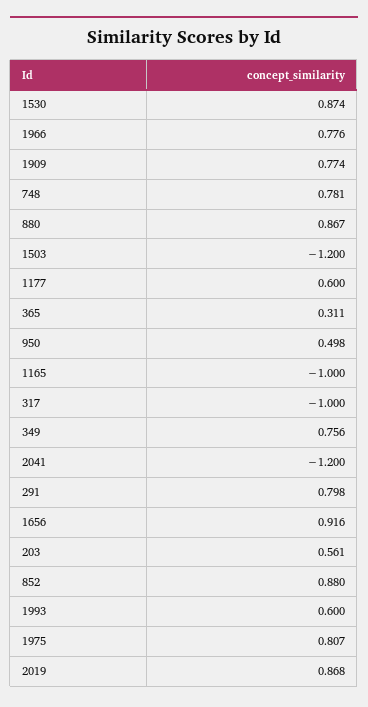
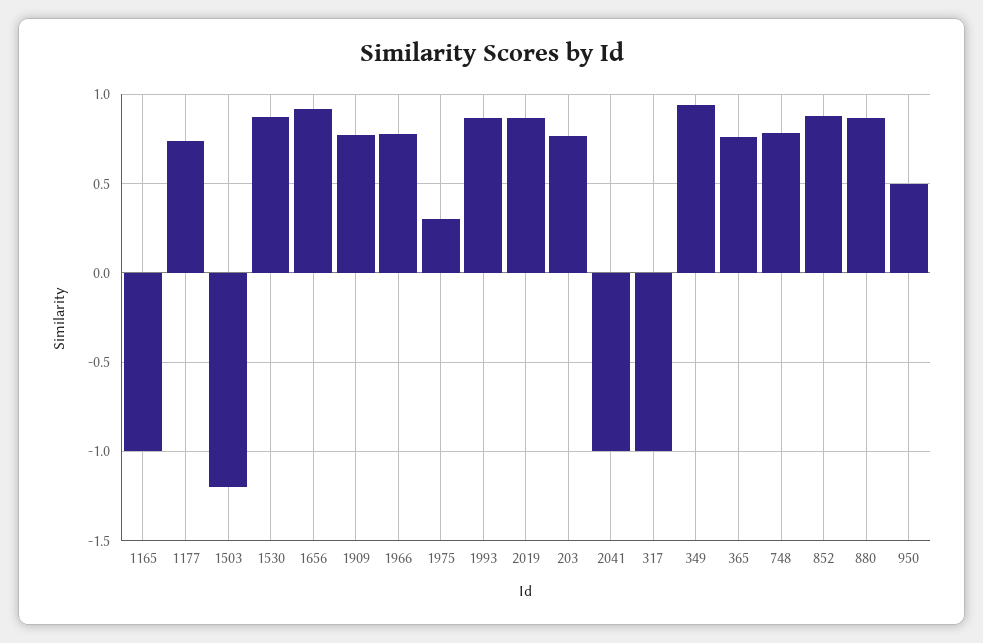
1177: 0.6 -> 0.75
365: 0.311 -> 0.75
349: 0.756 -> 0.95
2041: -1.2 -> -1
291: 0.798 -> none
203: 0.561 -> 0.75
1993: 0.6 -> 0.85
1975: 0.807 -> 0.3

